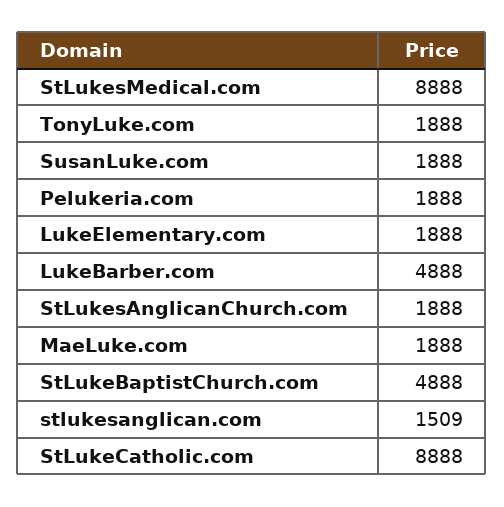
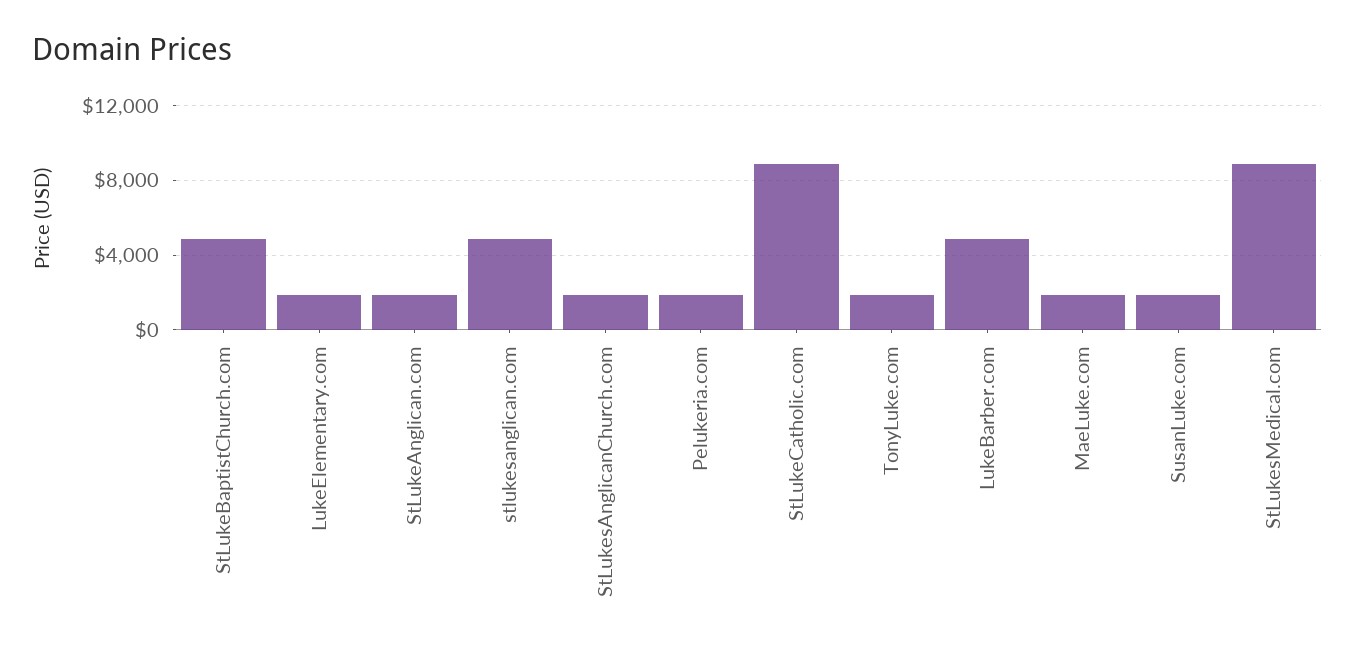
stlukesanglican.com: 1509 -> 5000
StLukeAnglican.com: none -> 2000

